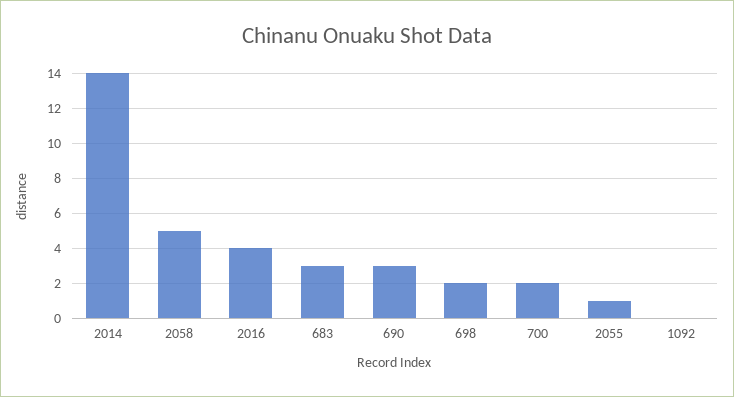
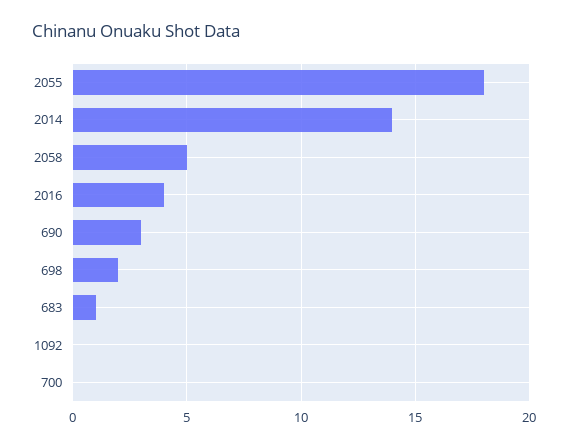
683: 3 -> 1
700: 2 -> 0
2055: 1 -> 18

